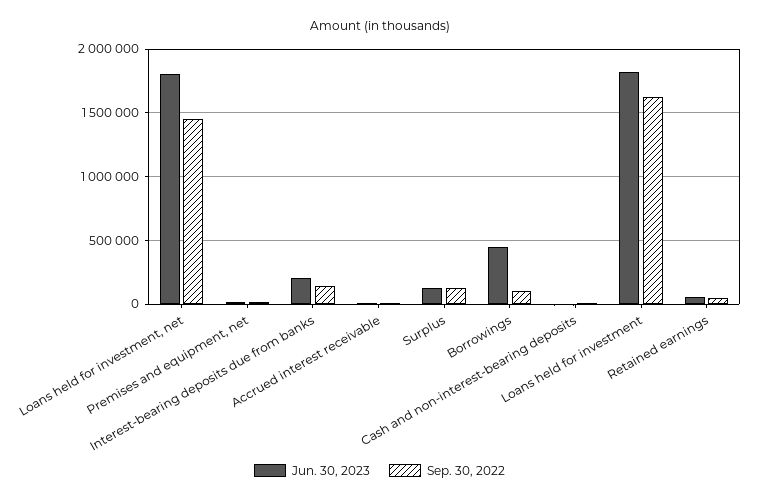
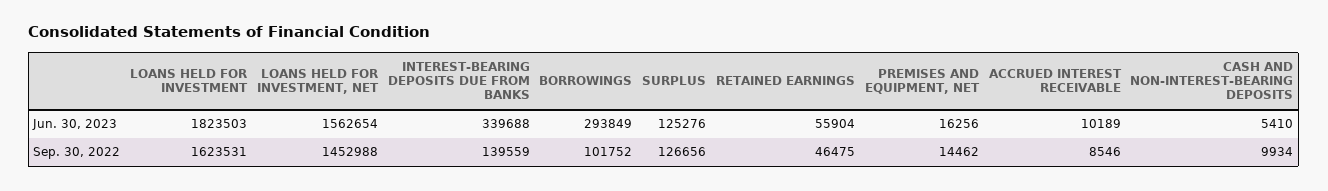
Jun. 30, 2023, Loans held for investment, net: 1800000 -> 1562654
Jun. 30, 2023, Interest-bearing deposits due from banks: 200000 -> 339688
Jun. 30, 2023, Borrowings: 450000 -> 293849

